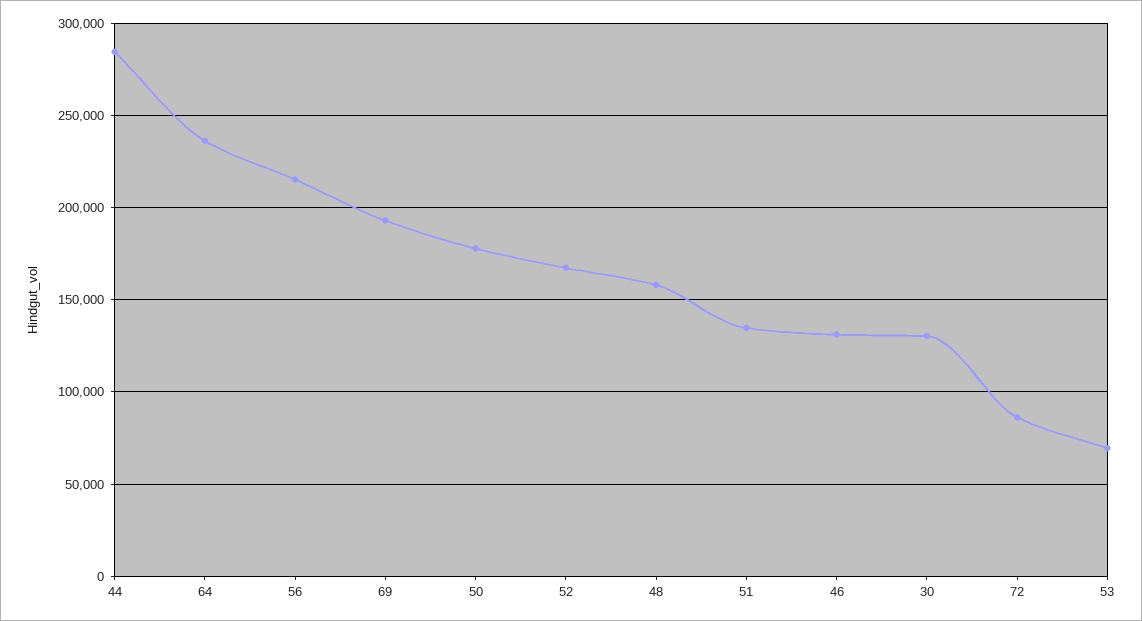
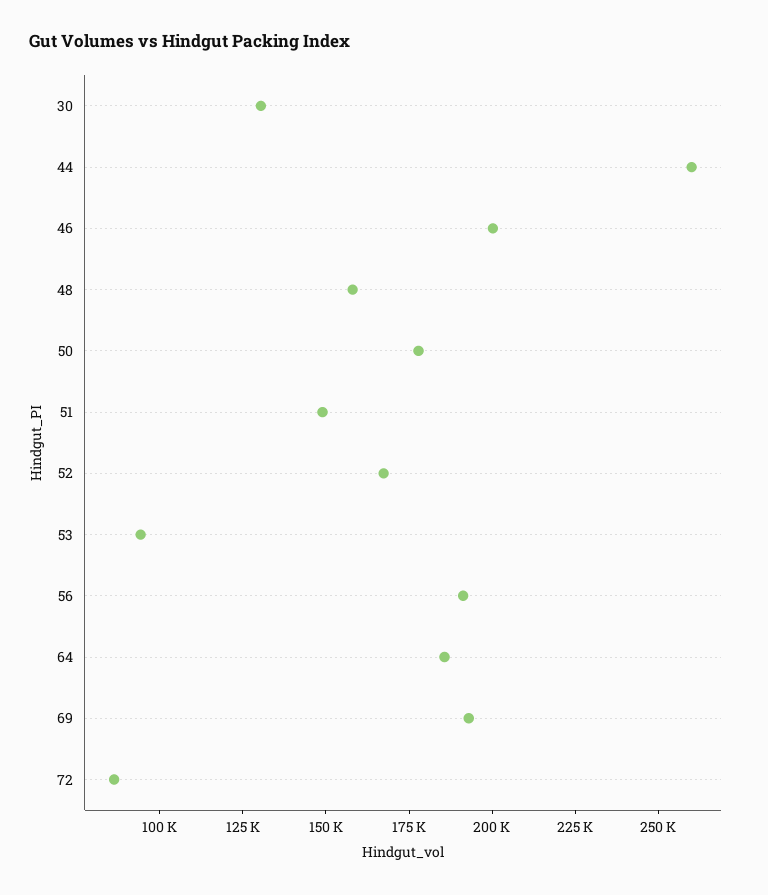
44: 285000 -> 260000
64: 235000 -> 185000
56: 215000 -> 190000
51: 135000 -> 150000
46: 130000 -> 200000
53: 70000 -> 95000

